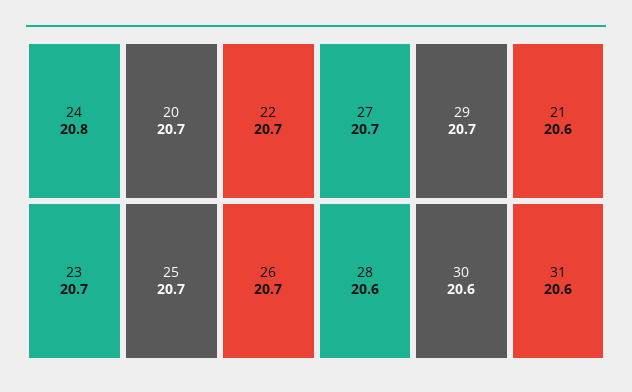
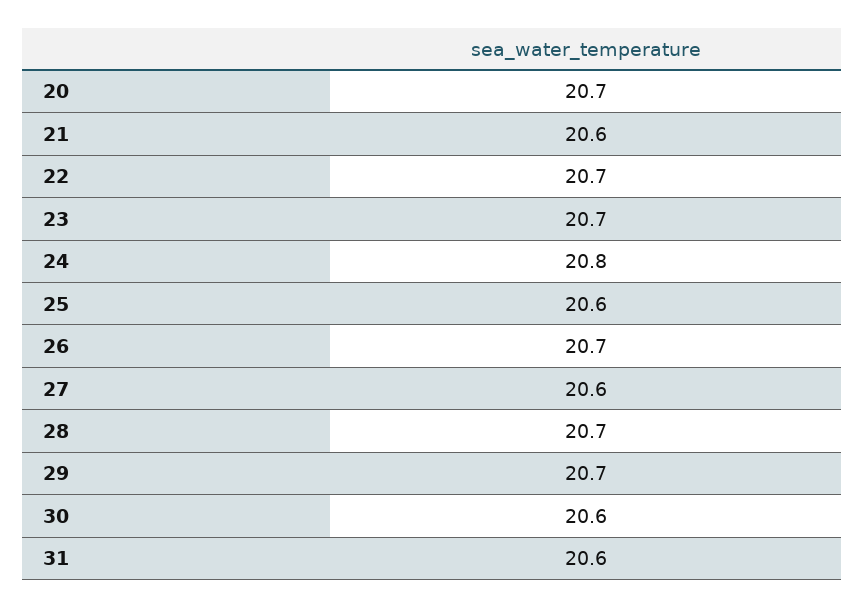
25: 20.7 -> 20.6
27: 20.7 -> 20.6
28: 20.6 -> 20.7

